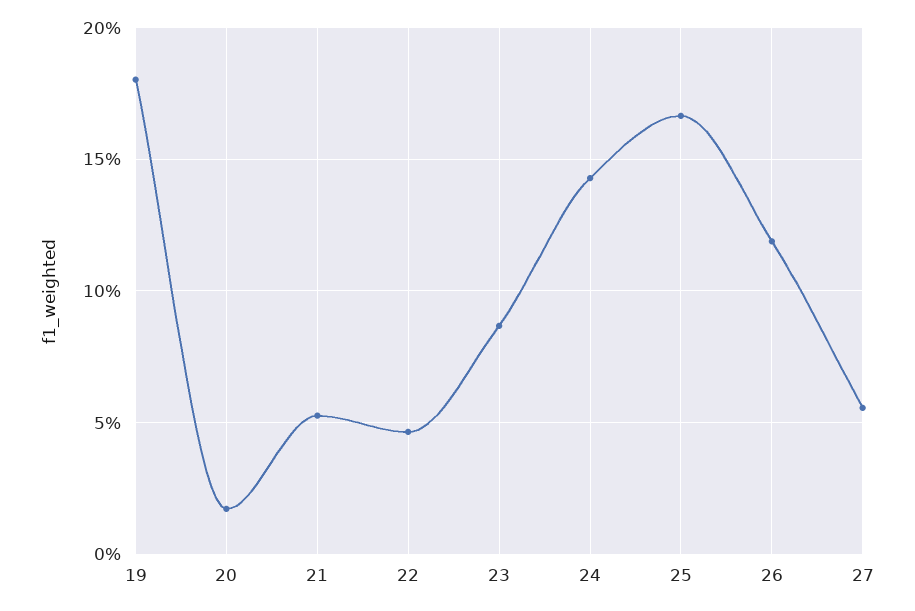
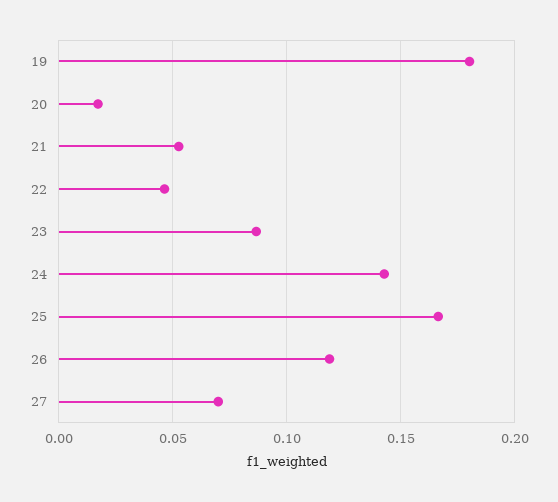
27: 0.055 -> 0.07

